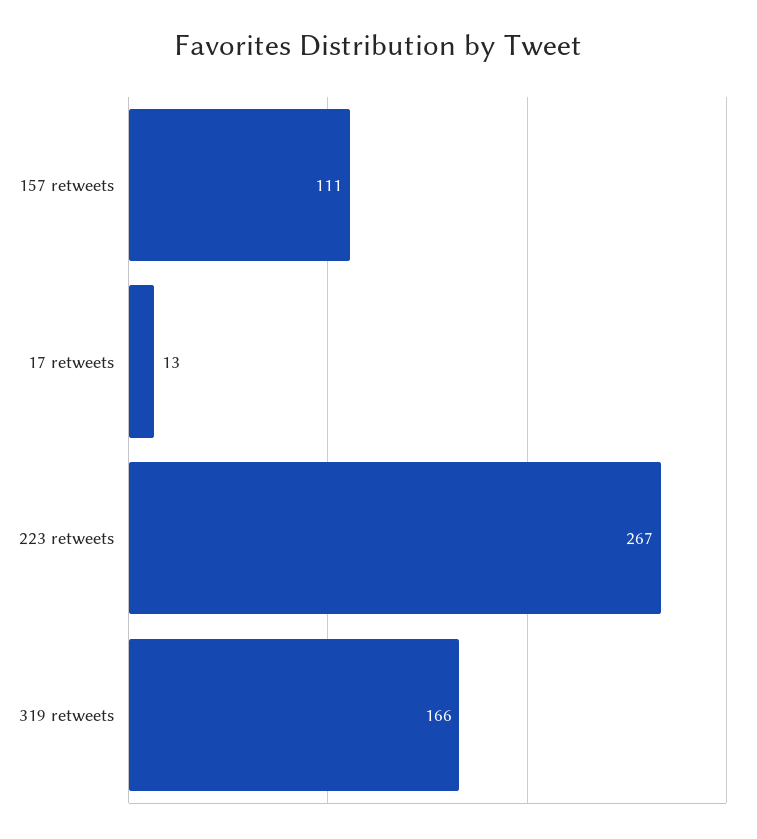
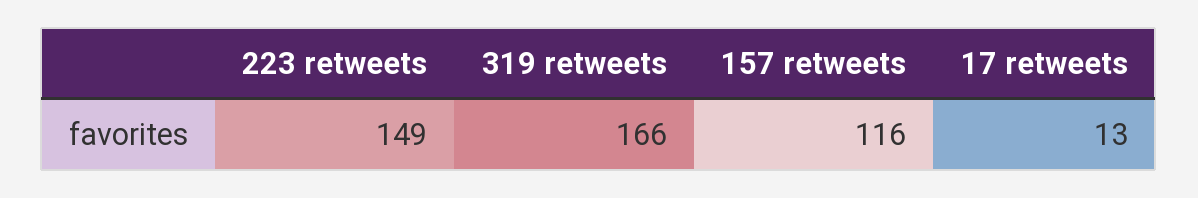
157 retweets: 111 -> 116
223 retweets: 267 -> 149

